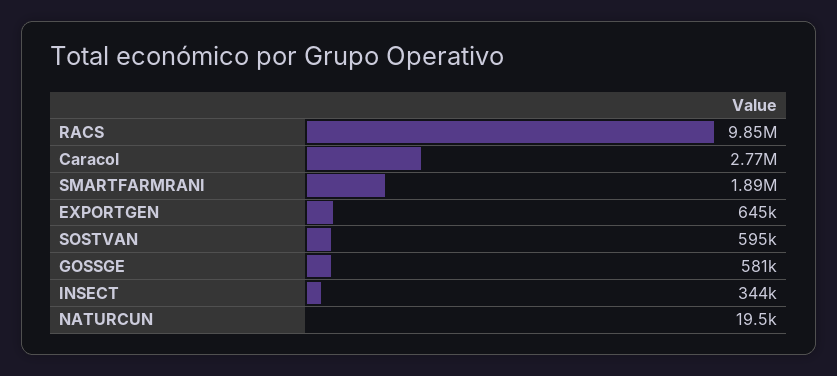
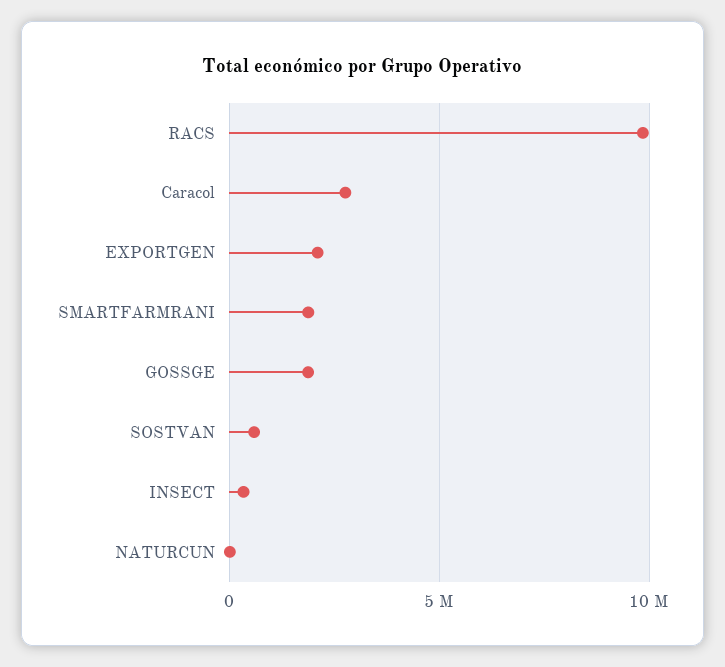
EXPORTGEN: 645000 -> 2000000
GOSSGE: 581000 -> 2000000

